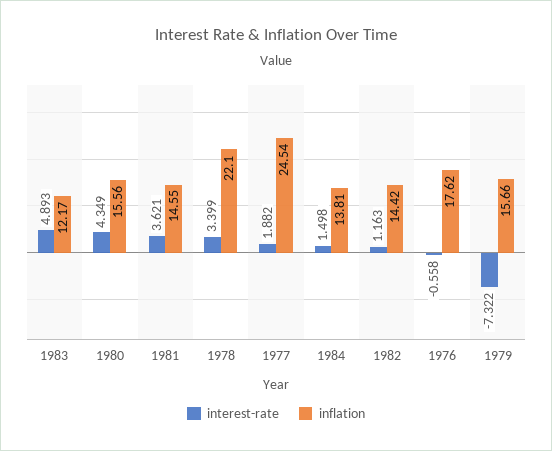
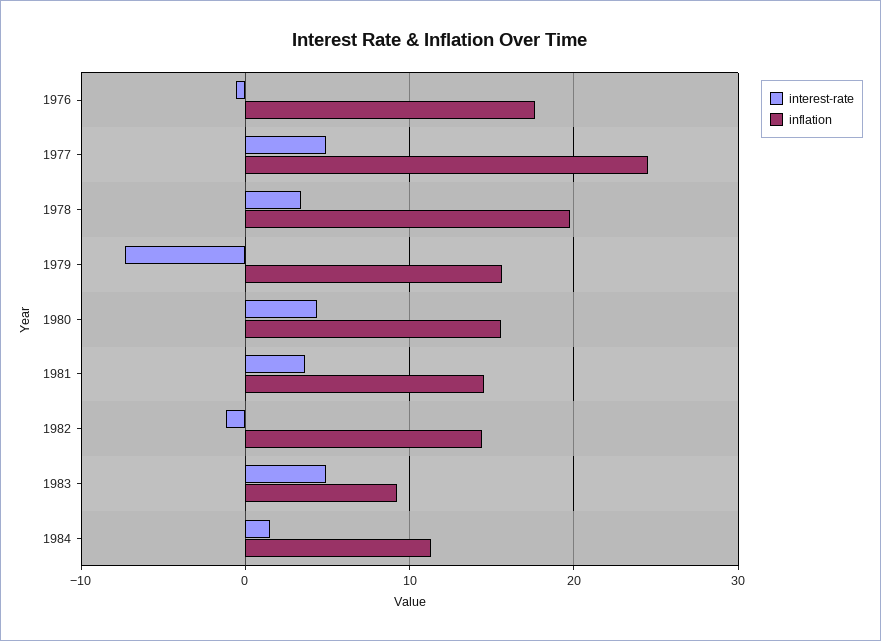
inflation, 1983: 12.17 -> 9
inflation, 1978: 22.1 -> 20
interest-rate, 1977: 1.882 -> 5
inflation, 1984: 13.81 -> 11
interest-rate, 1982: 1.163 -> -1

